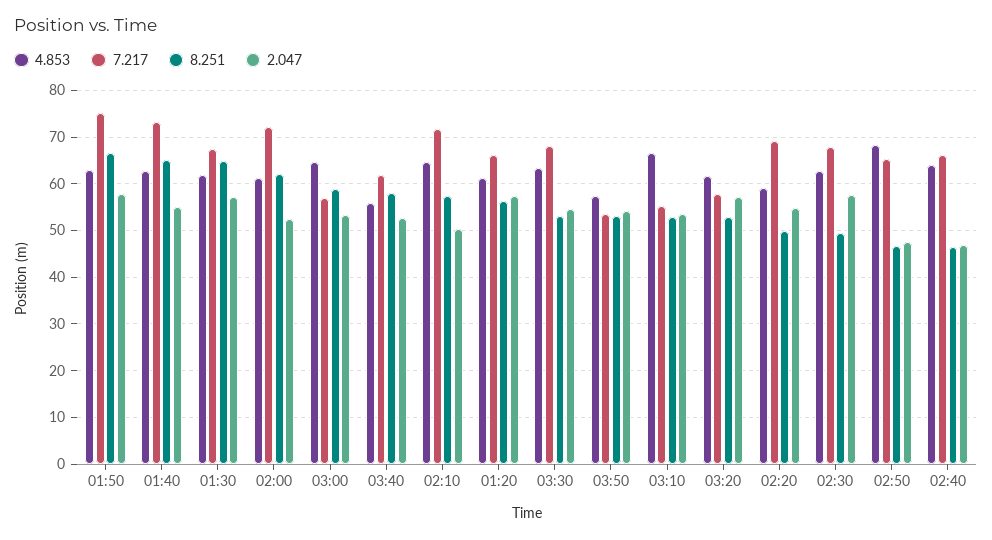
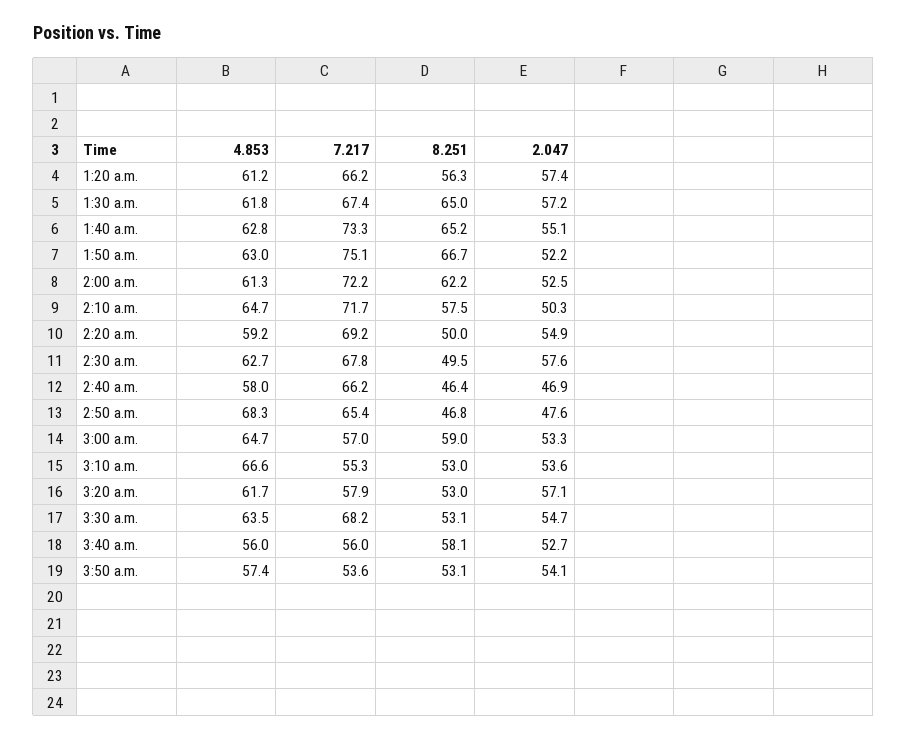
2.047, 01:50: 58 -> 52.2
7.217, 03:40: 62 -> 56
4.853, 02:40: 64 -> 58

